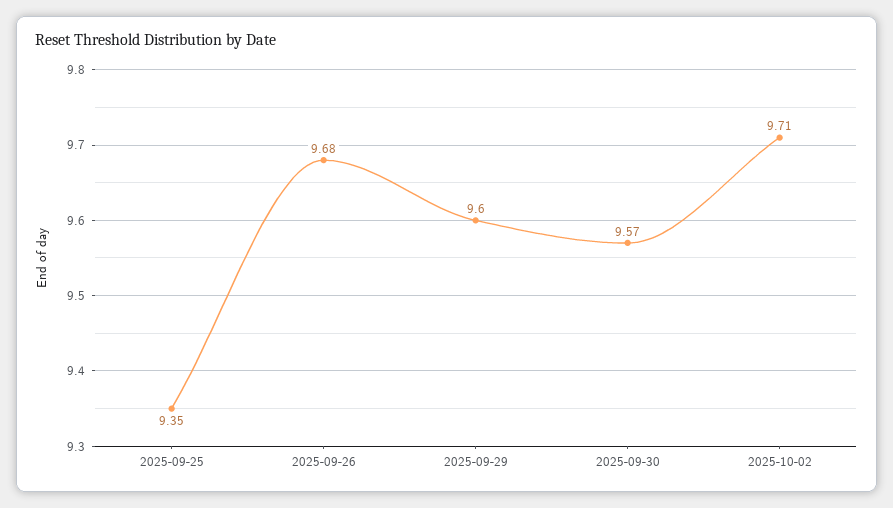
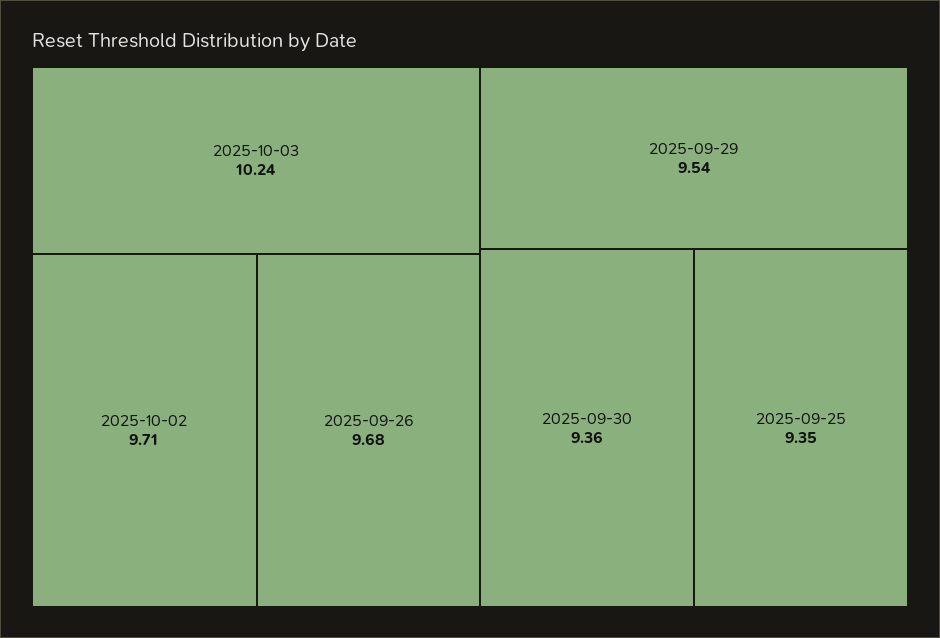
2025-09-29: 9.6 -> 9.54
2025-09-30: 9.57 -> 9.36
2025-10-03: none -> 10.24

